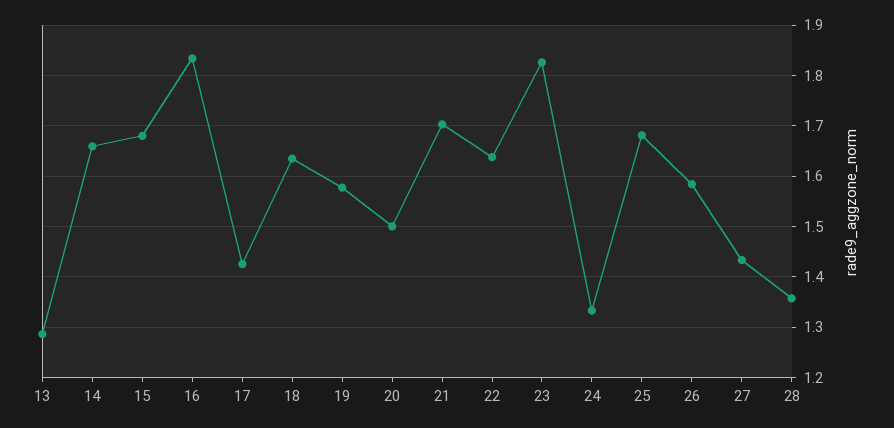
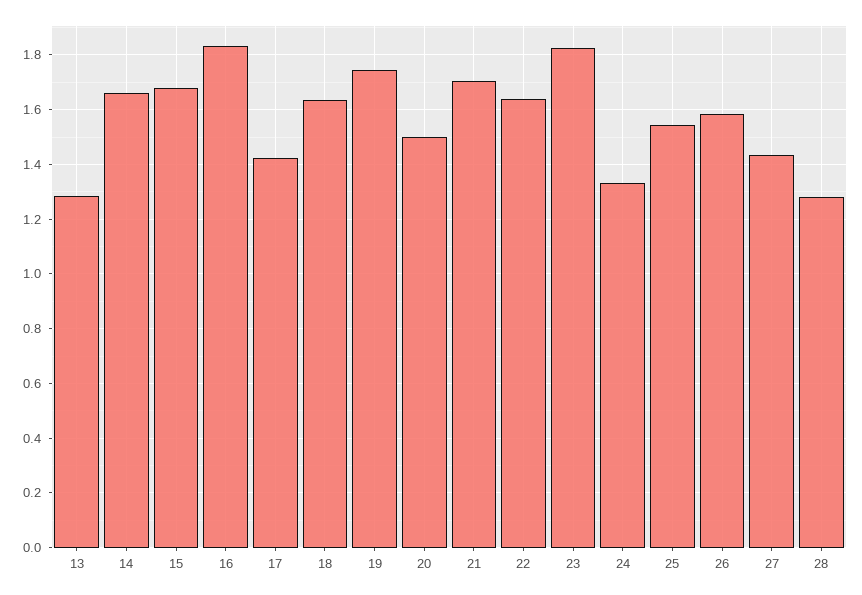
19: 1.58 -> 1.75
25: 1.68 -> 1.55
28: 1.36 -> 1.275

